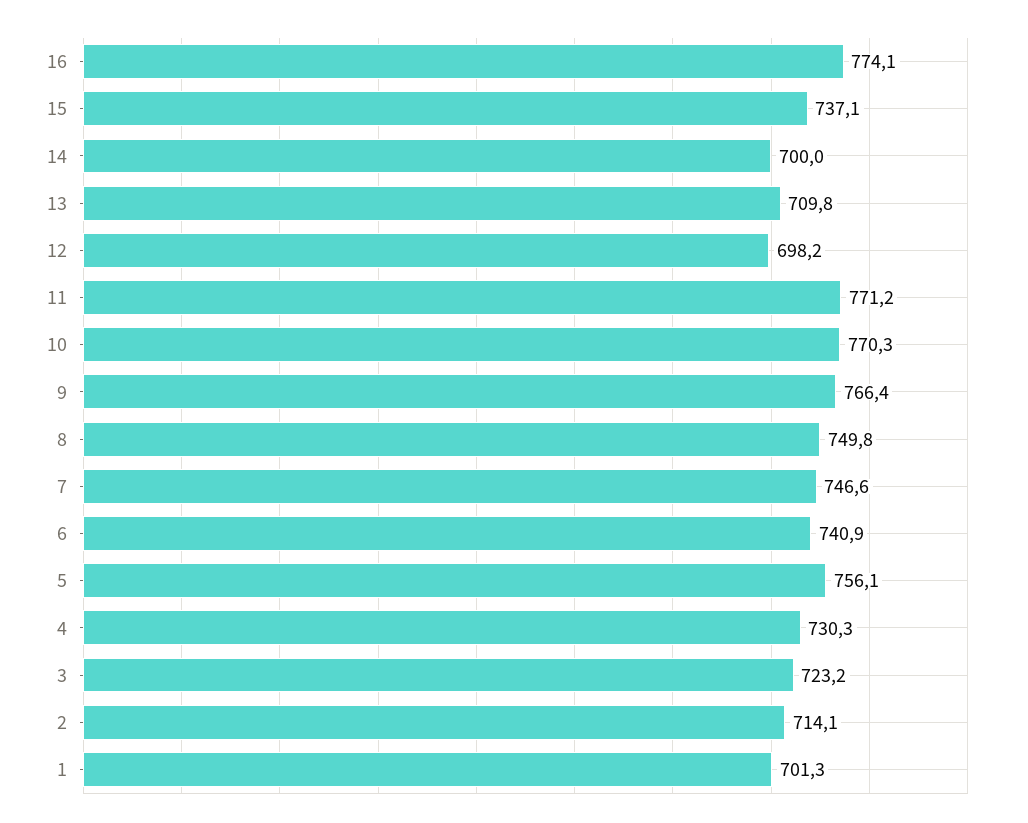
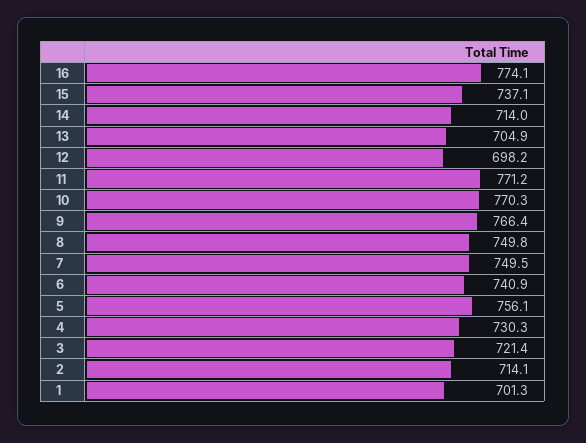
14: 700 -> 714
13: 709.8 -> 704.9
7: 746.6 -> 749.5
3: 723.2 -> 721.4

